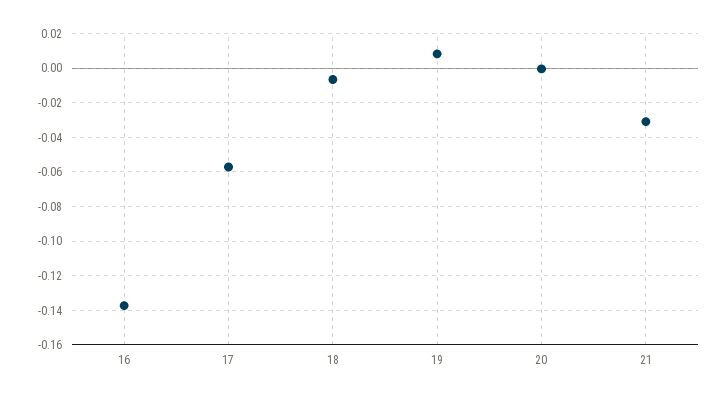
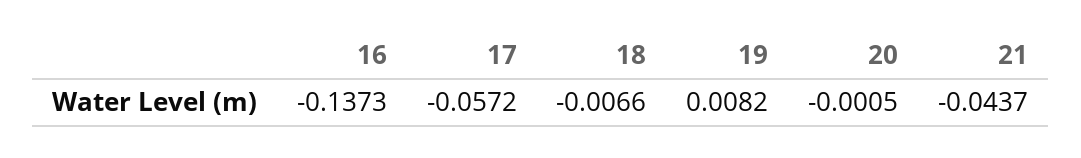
21: -0.03 -> -0.0437

